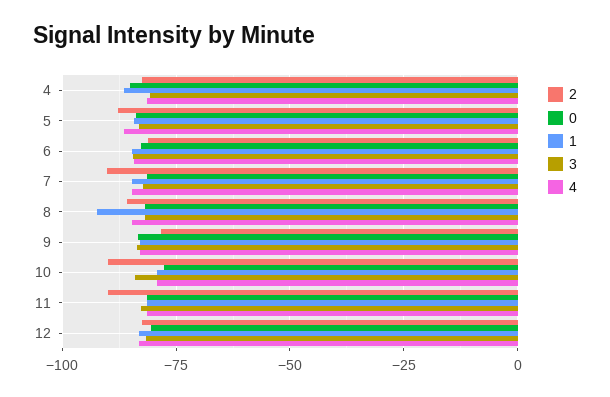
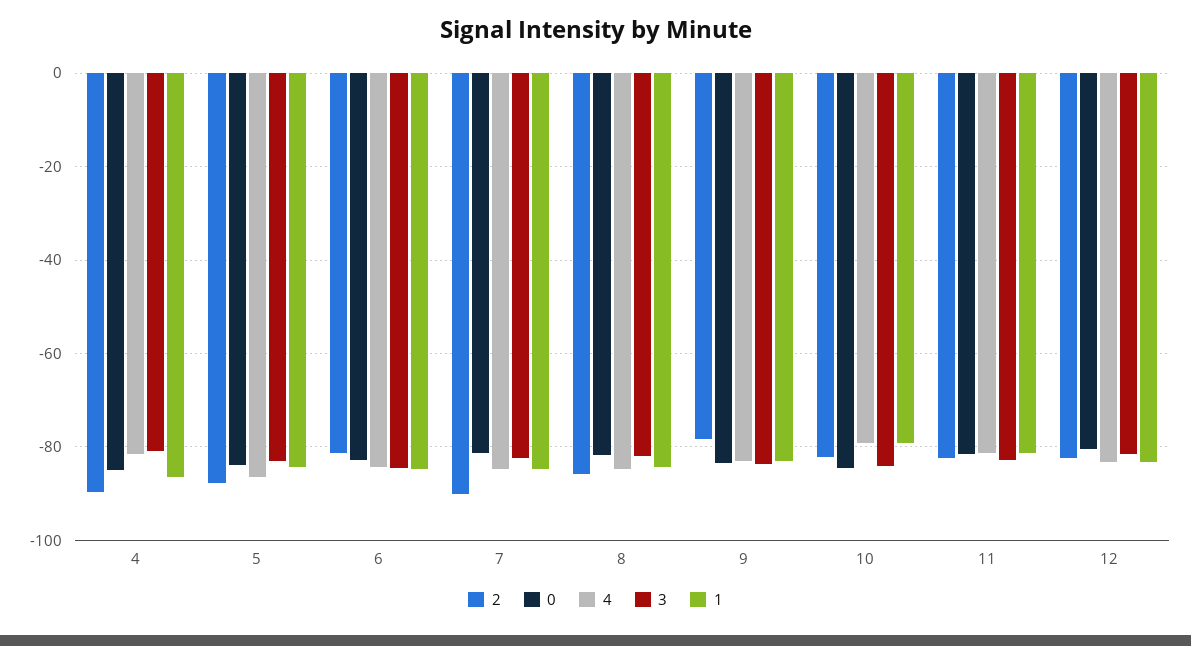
2, 4: -82.5 -> -90
1, 8: -92.5 -> -84
2, 10: -90 -> -82
0, 10: -77.5 -> -84
2, 11: -90 -> -82

